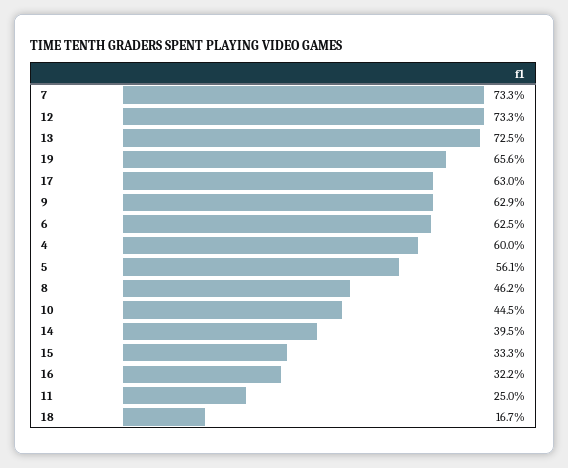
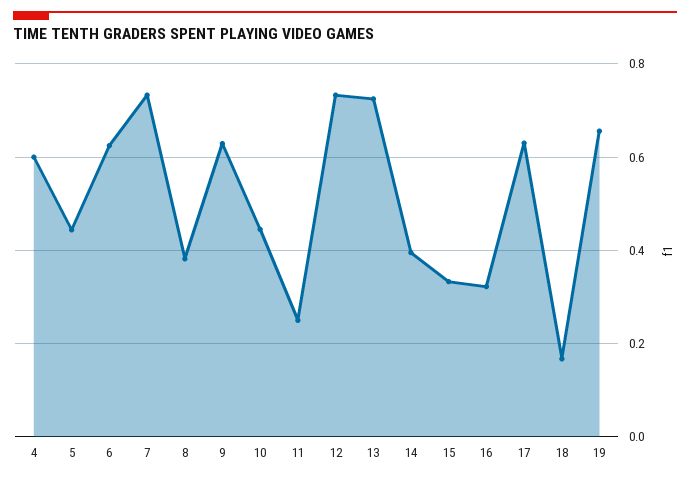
5: 0.561 -> 0.44
8: 0.462 -> 0.38

